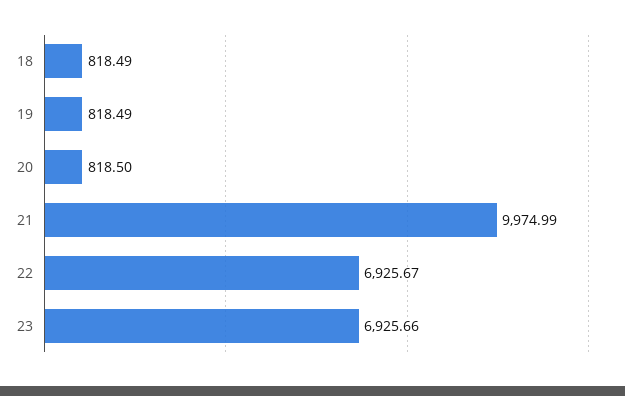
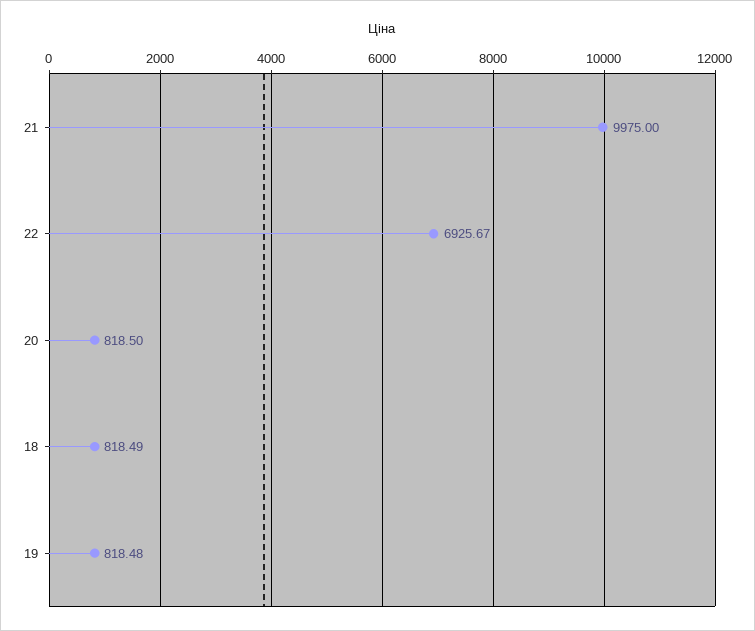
19: 818.49 -> 818.48
21: 9974.99 -> 9975
23: 6925.66 -> none

